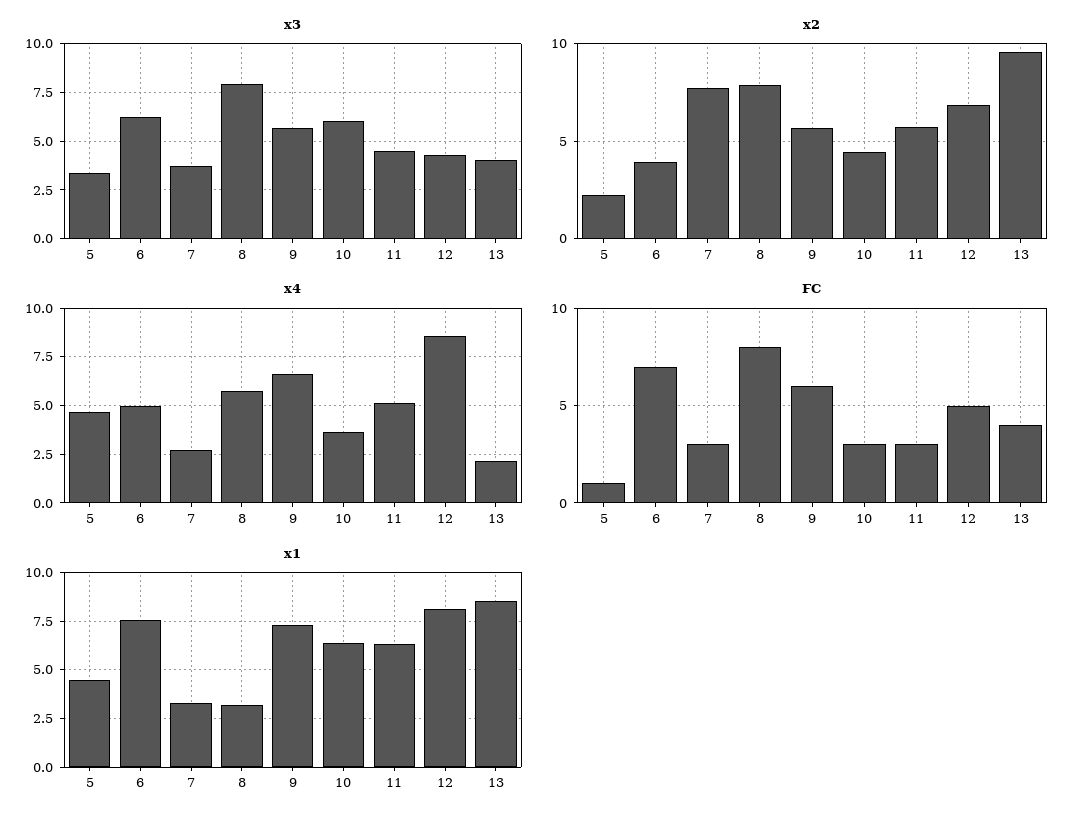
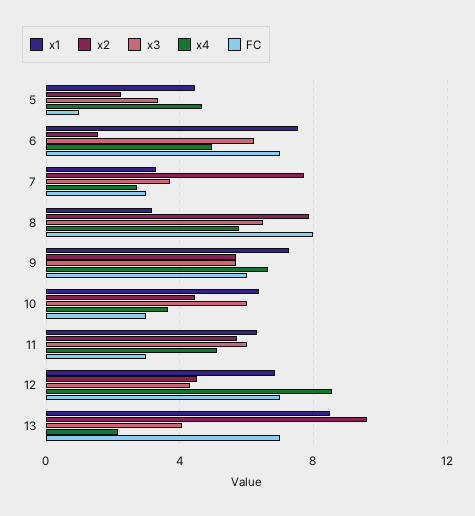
x3, 8: 8 -> 6.5
x3, 11: 4.5 -> 6
x2, 6: 4 -> 1.5
x2, 12: 7 -> 4.5
FC, 12: 5 -> 7
FC, 13: 4 -> 7
x1, 12: 8 -> 7

